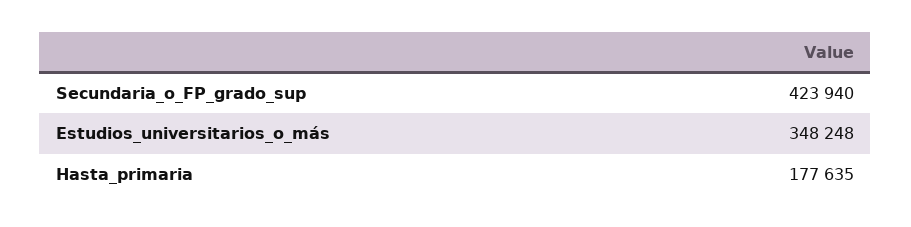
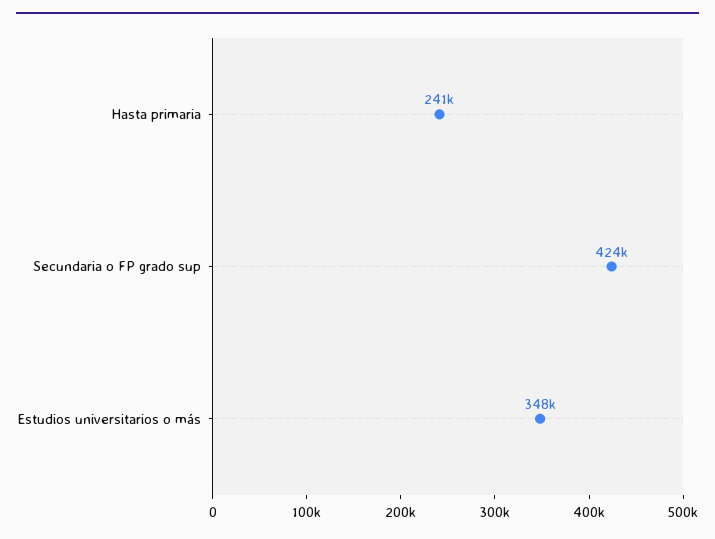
Hasta_primaria: 177635 -> 241000

